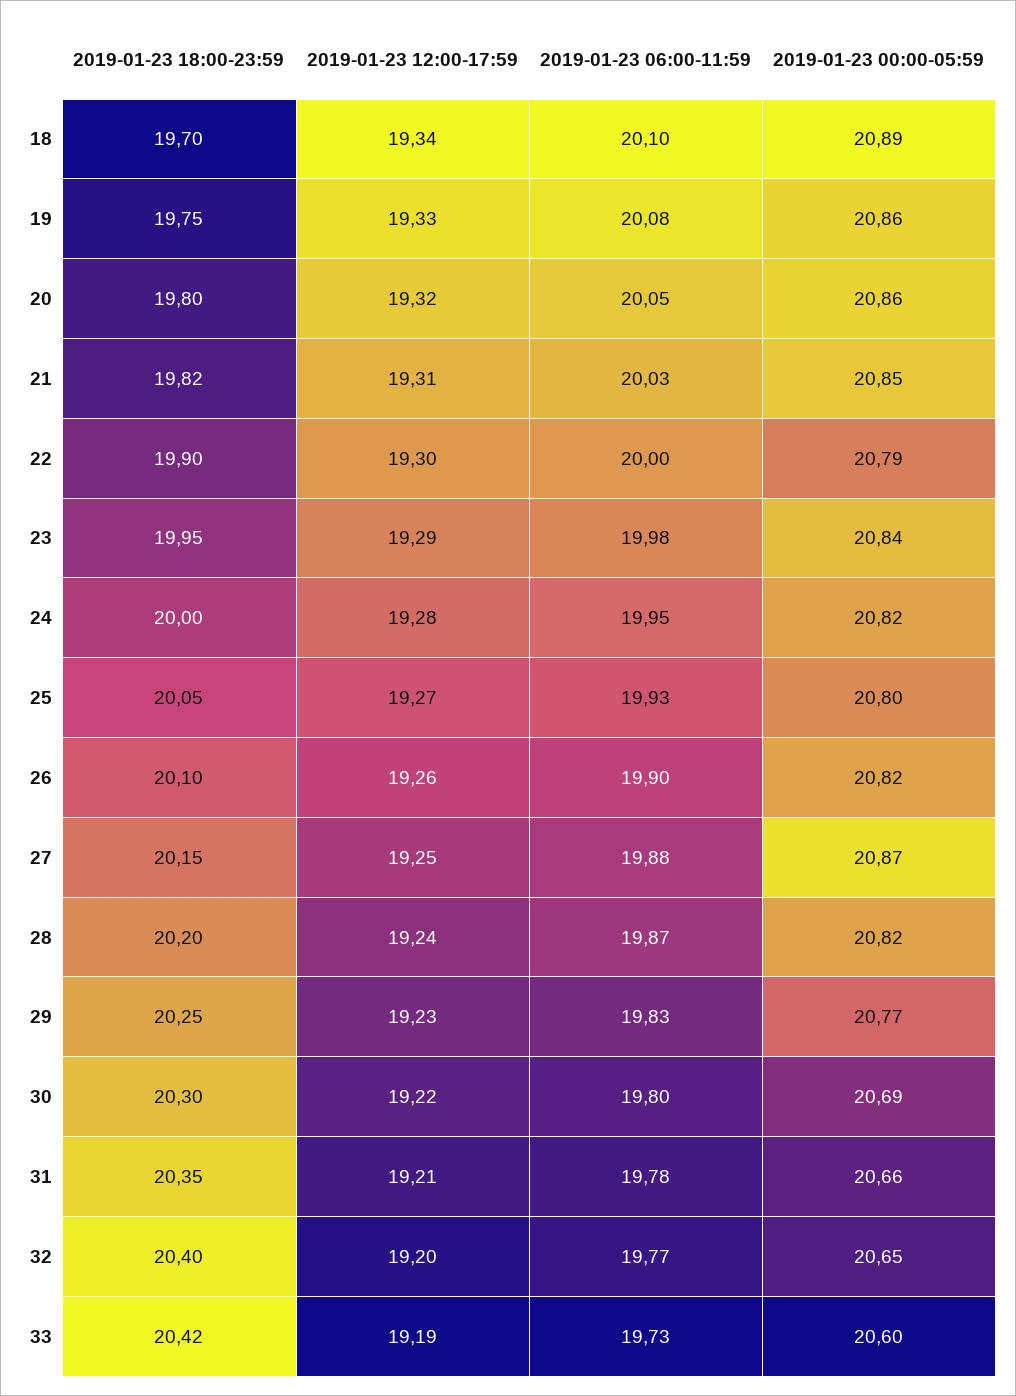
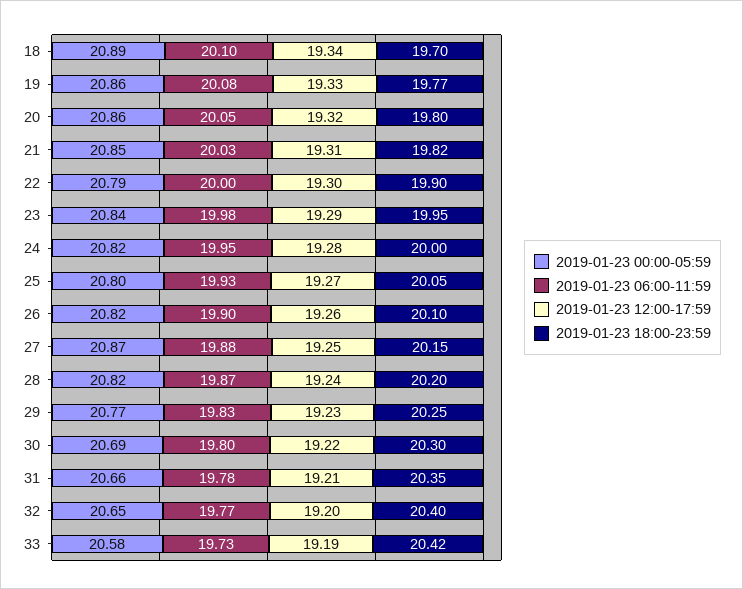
2019-01-23 18:00-23:59, 19: 19.75 -> 19.77
2019-01-23 00:00-05:59, 33: 20.6 -> 20.58

